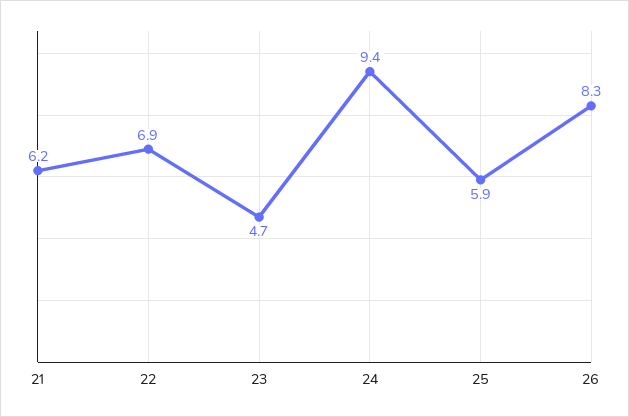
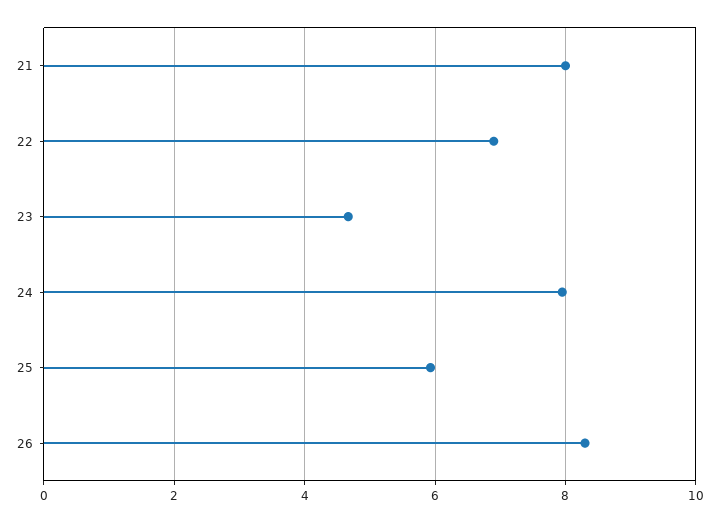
21: 6.2 -> 8
24: 9.4 -> 8

